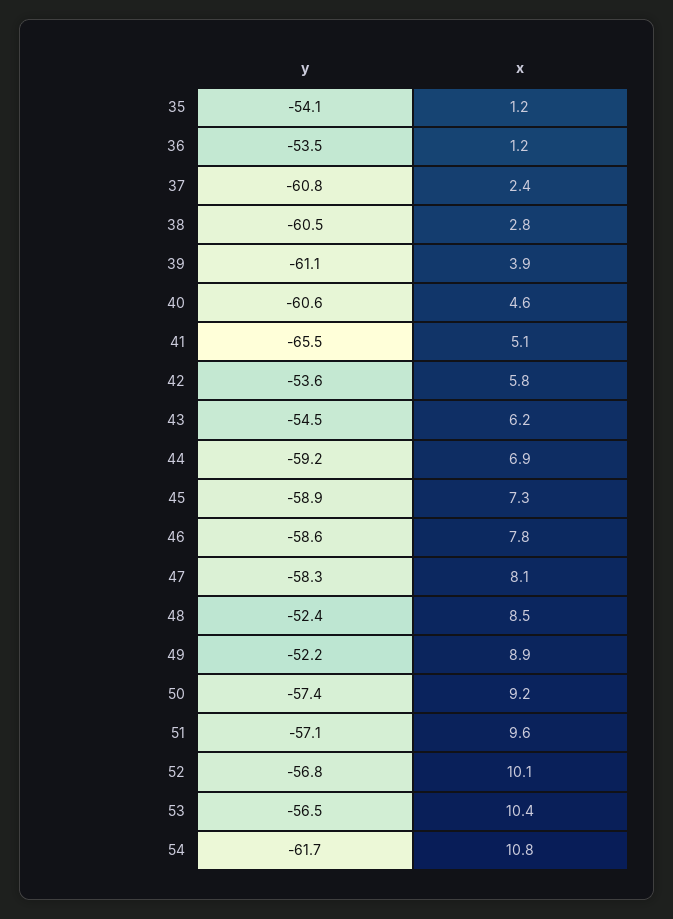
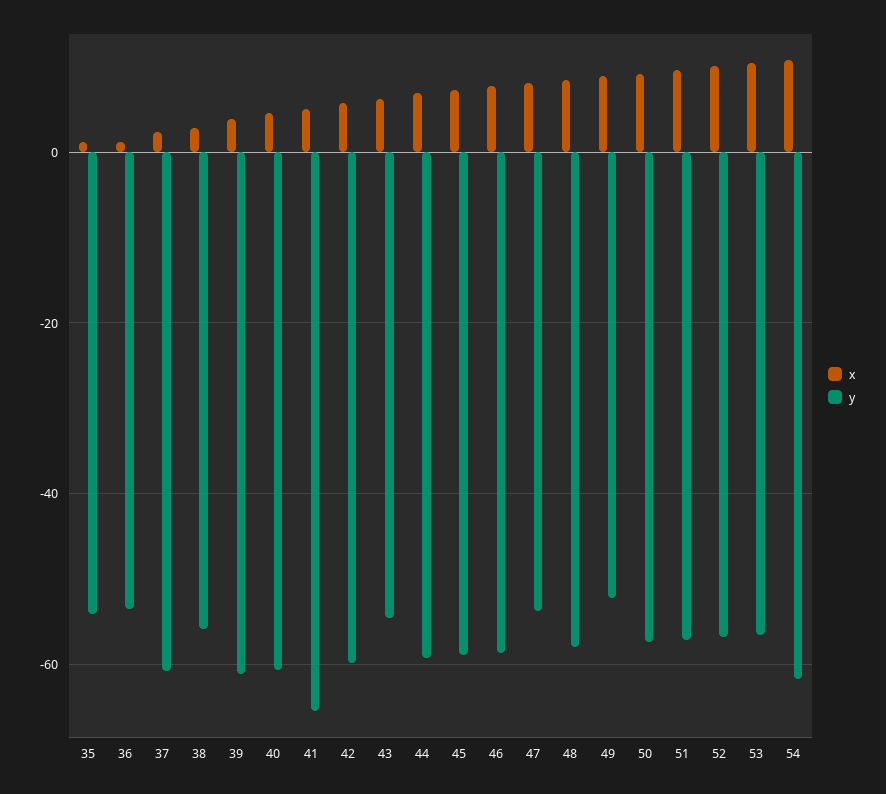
y, 38: -60.5 -> -56
y, 42: -53.6 -> -60
y, 47: -58.3 -> -54
y, 48: -52.4 -> -58

